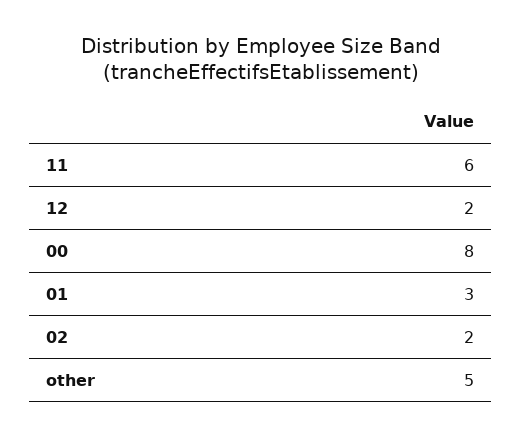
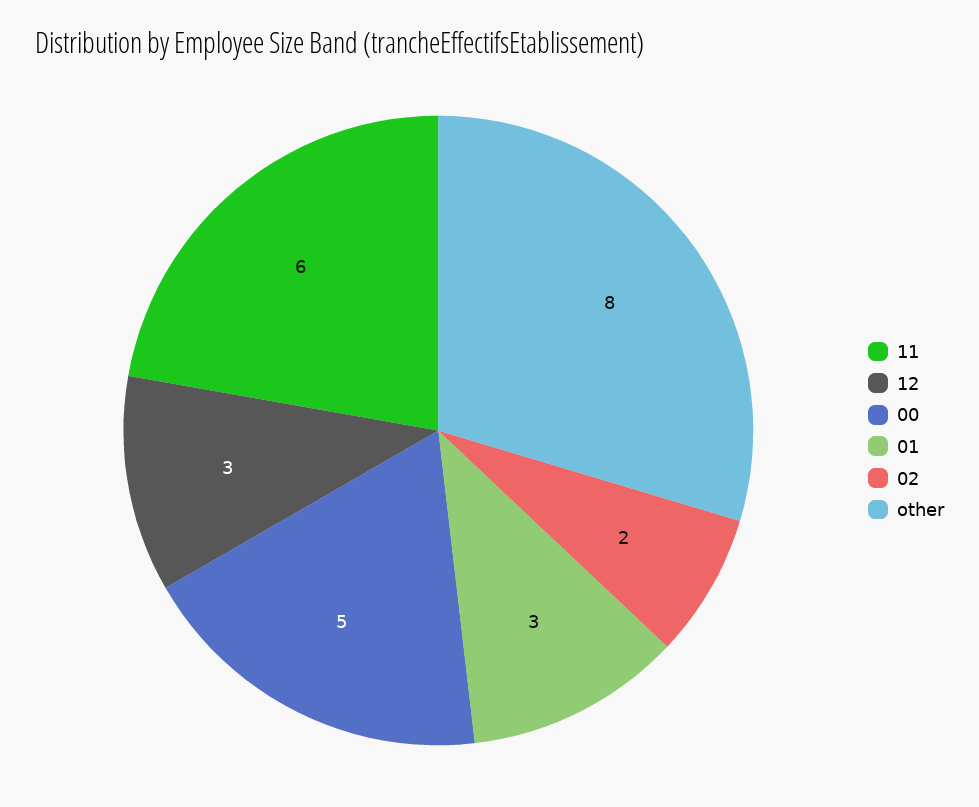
12: 2 -> 3
00: 8 -> 5
other: 5 -> 8

